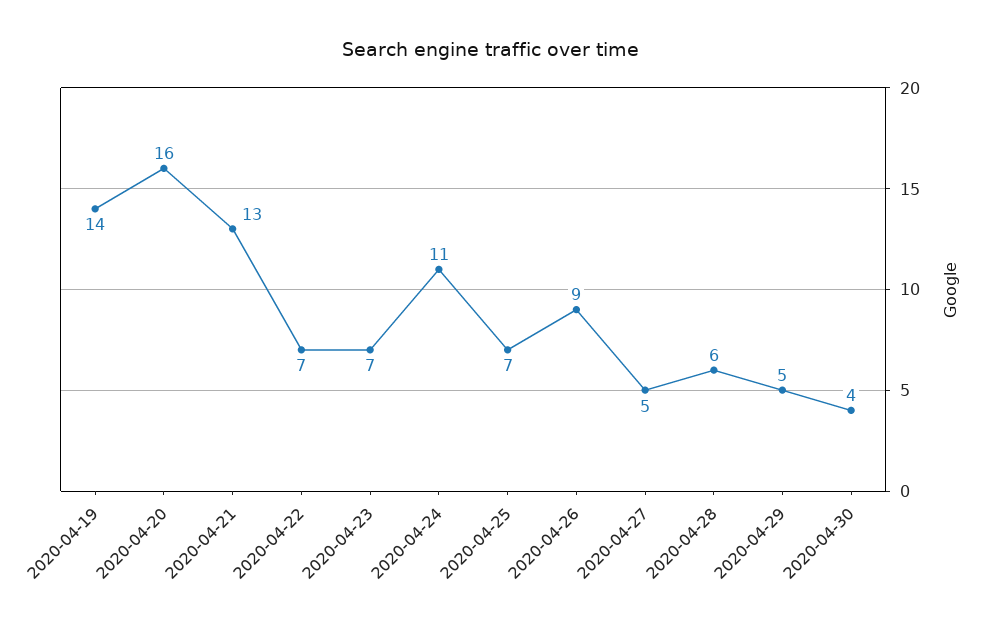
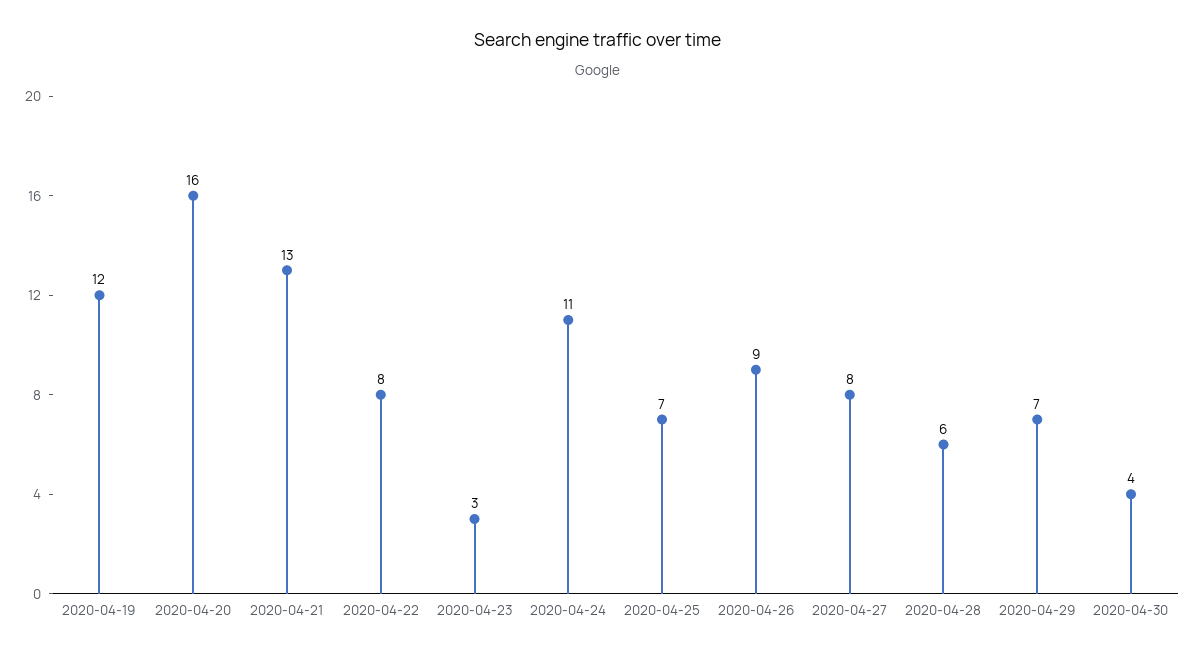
2020-04-19: 14 -> 12
2020-04-22: 7 -> 8
2020-04-23: 7 -> 3
2020-04-27: 5 -> 8
2020-04-29: 5 -> 7

